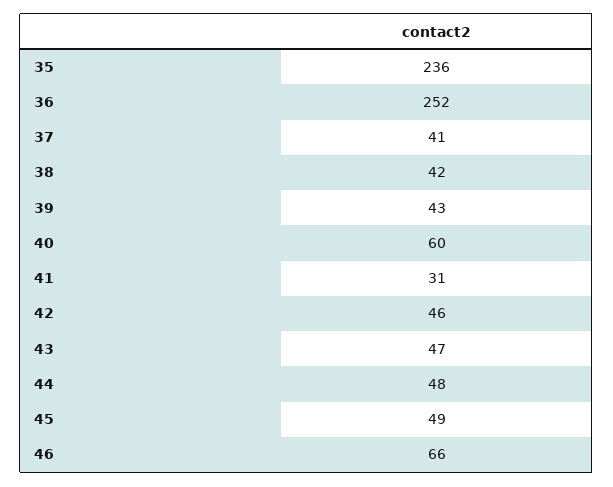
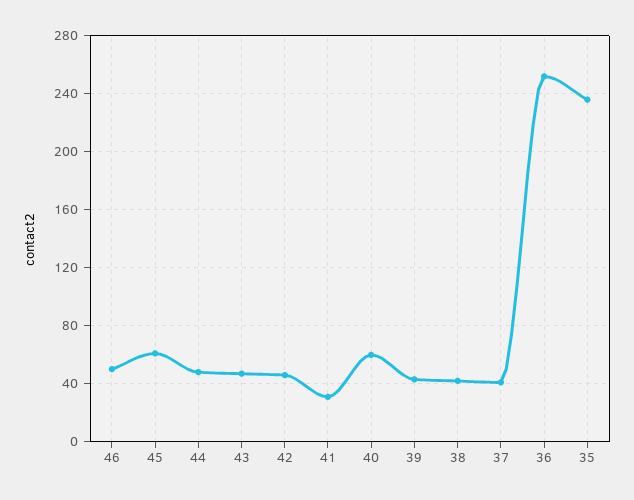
45: 49 -> 60
46: 66 -> 50

